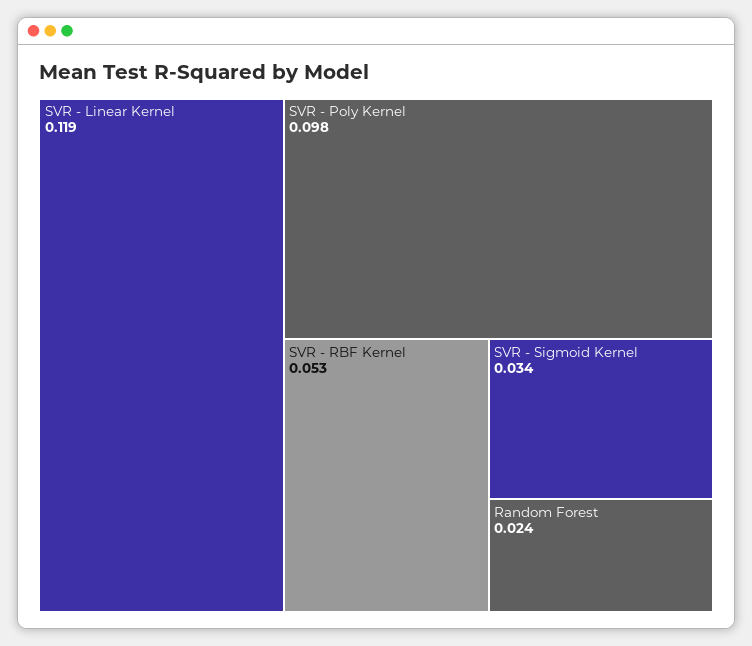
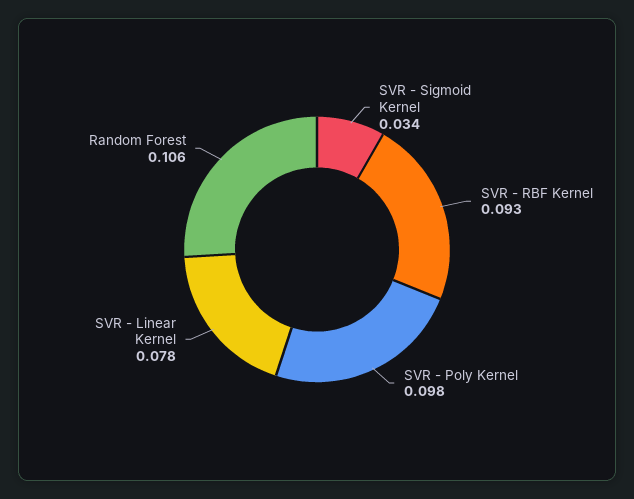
SVR - Linear Kernel: 0.119 -> 0.078
SVR - RBF Kernel: 0.053 -> 0.093
Random Forest: 0.024 -> 0.106

